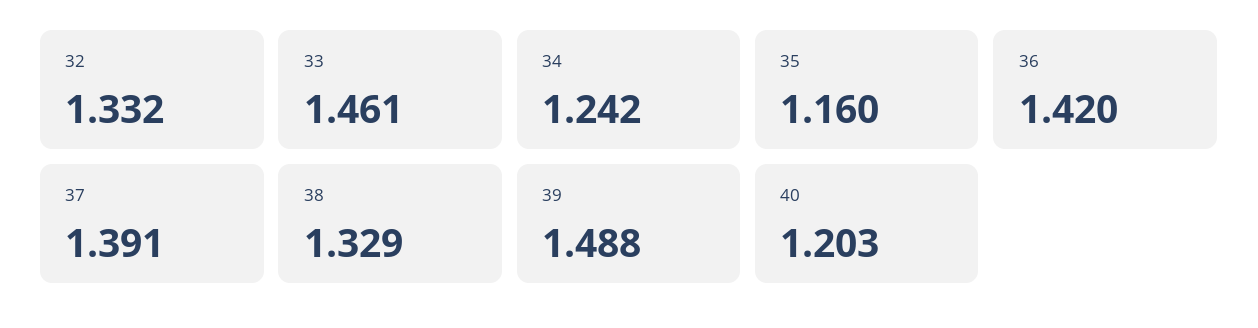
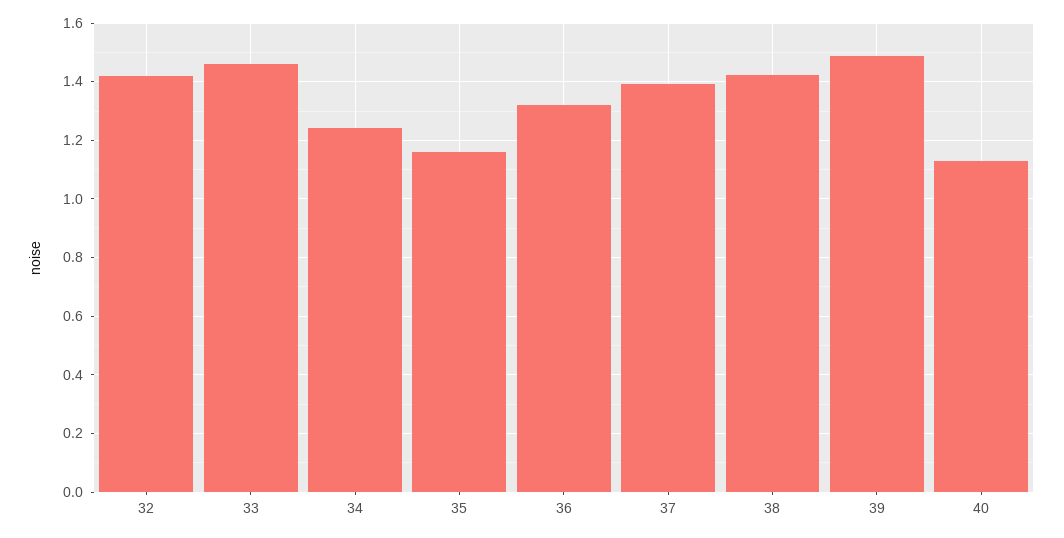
32: 1.332 -> 1.425
36: 1.42 -> 1.325
38: 1.329 -> 1.425
40: 1.203 -> 1.125

